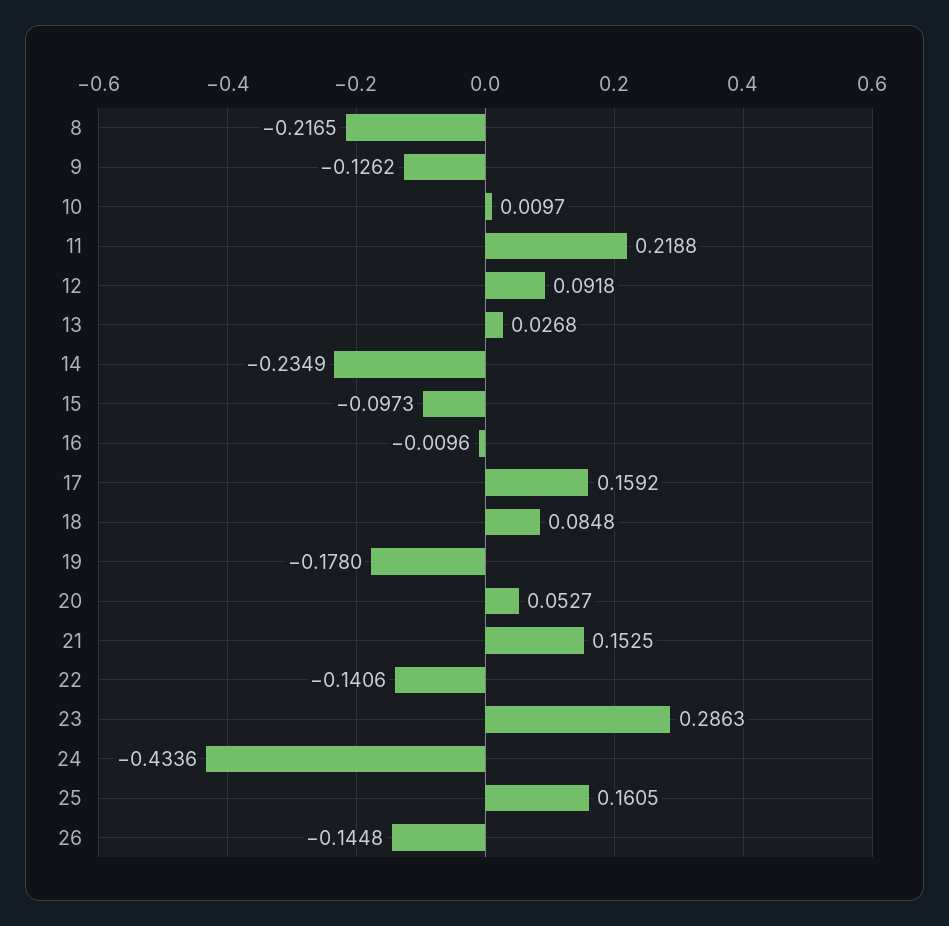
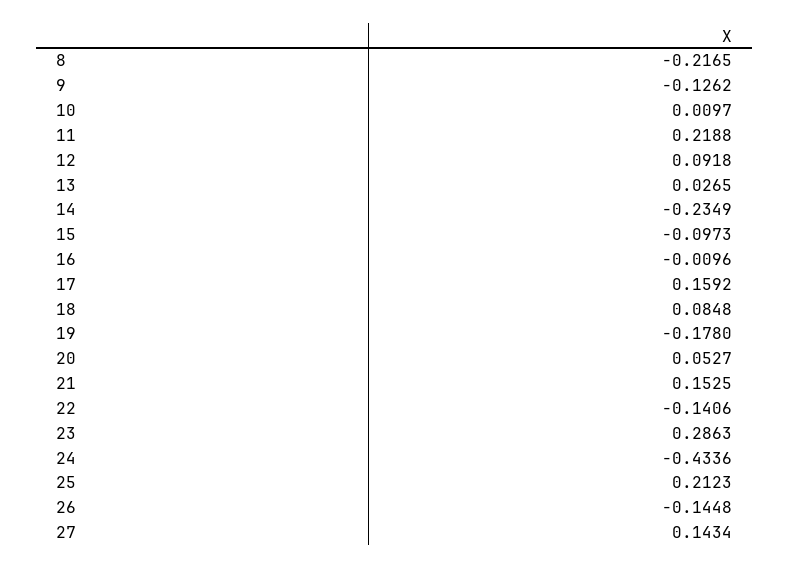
13: 0.0268 -> 0.0265
25: 0.1605 -> 0.2123
27: none -> 0.1434

